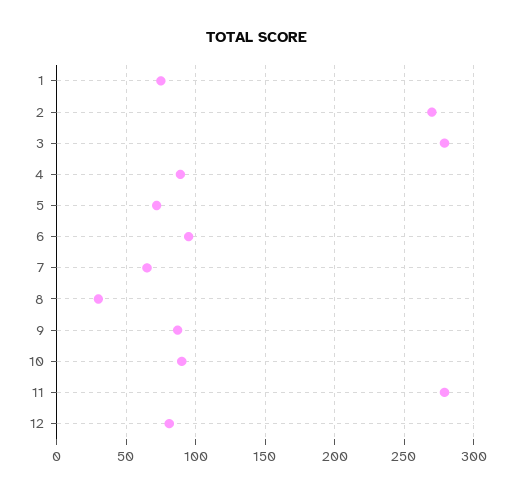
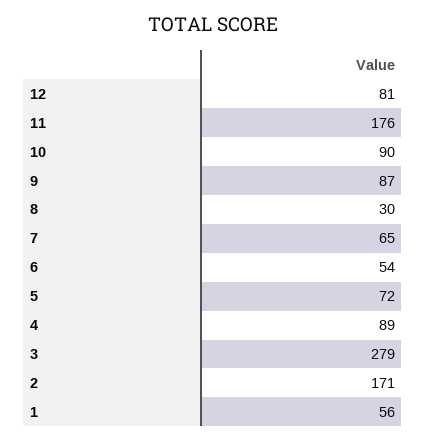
1: 75 -> 56
2: 270 -> 171
6: 95 -> 54
11: 280 -> 176

